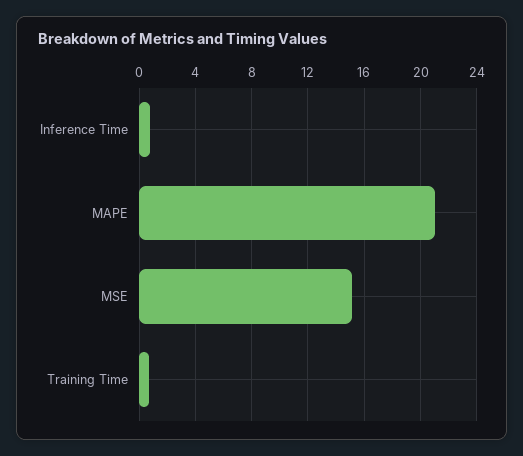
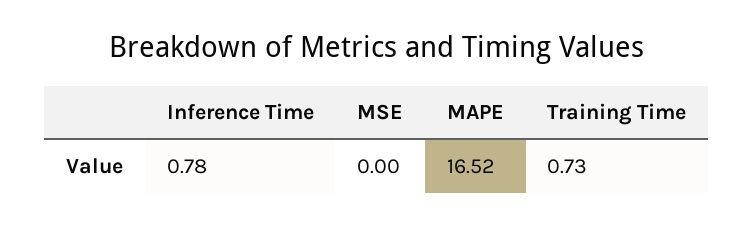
MAPE: 21 -> 16.52
MSE: 15 -> 0

